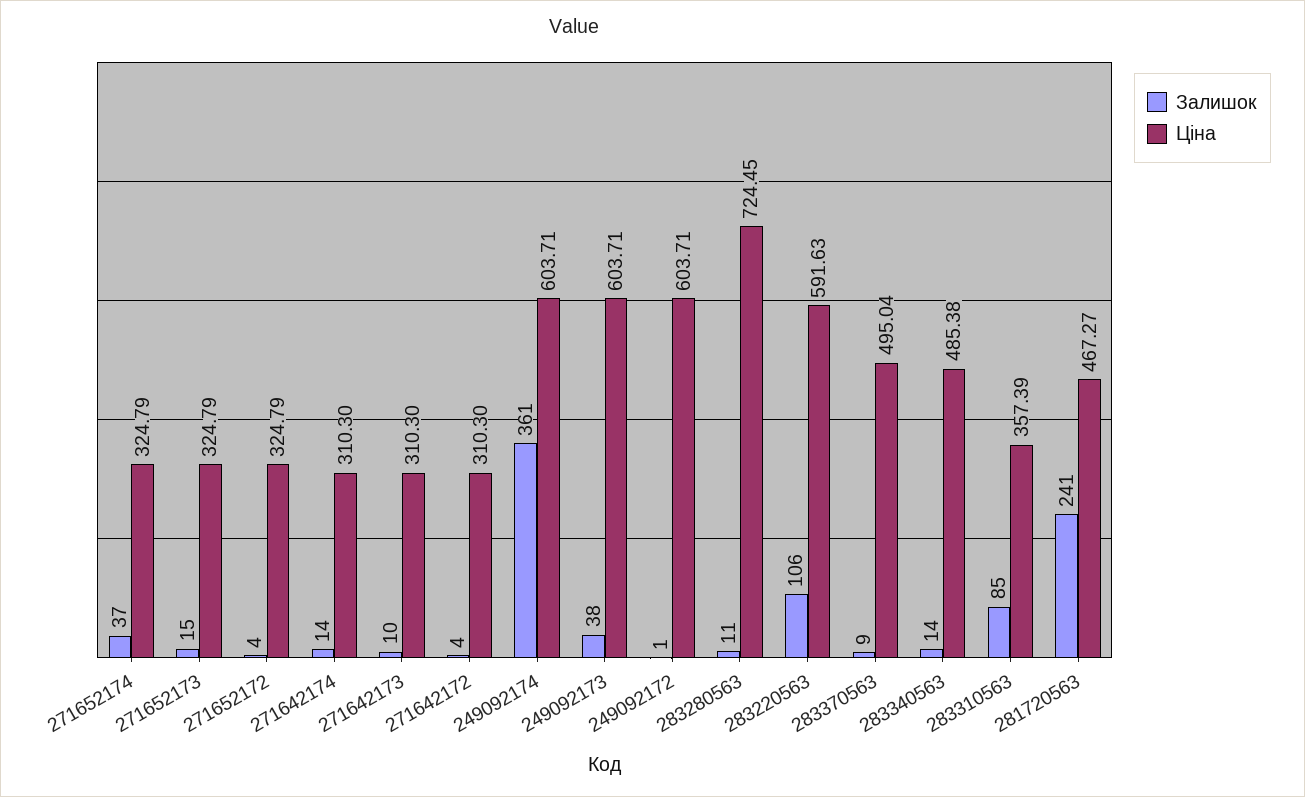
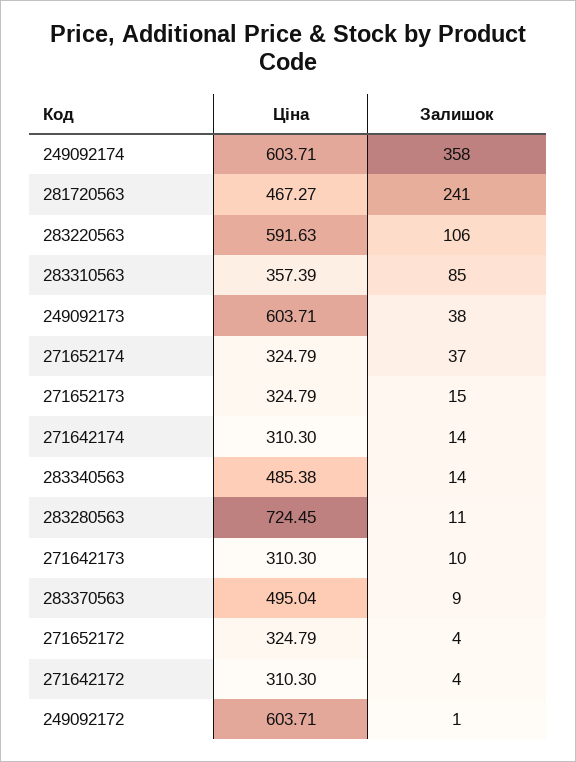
Залишок, 249092174: 361 -> 358

